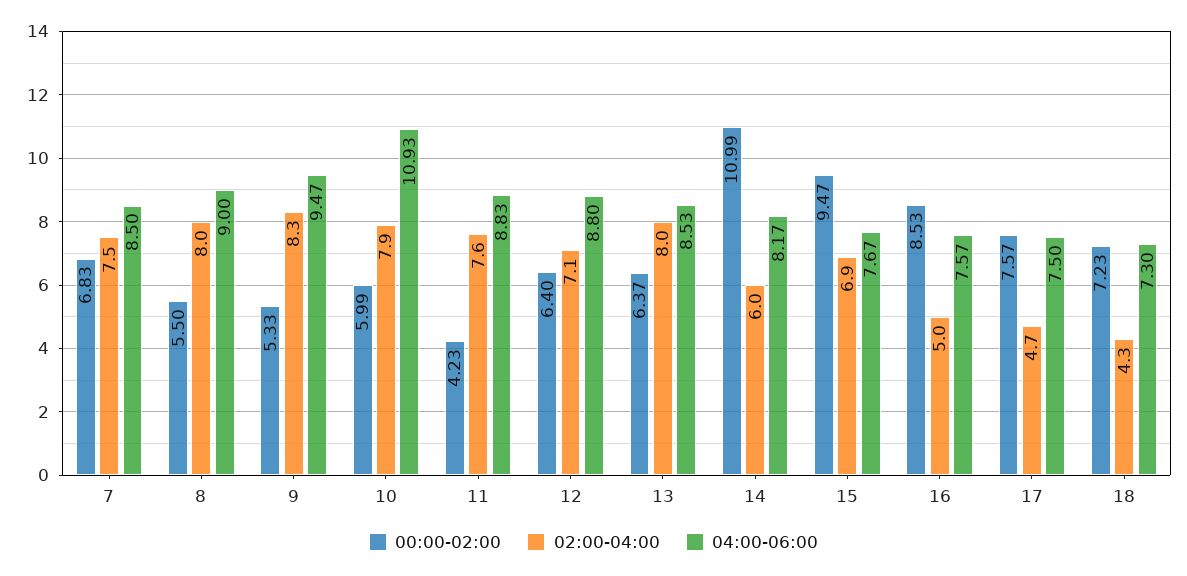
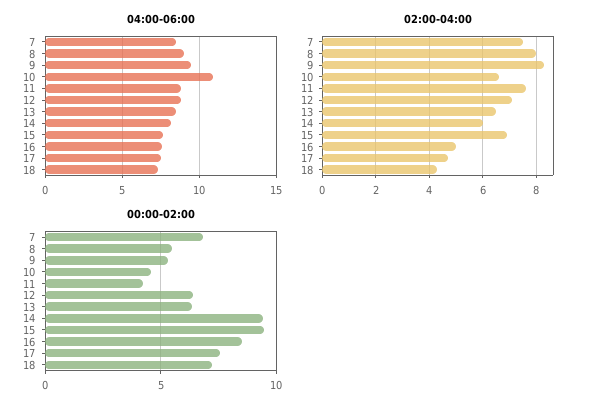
00:00-02:00, 10: 5.99 -> 4.5
02:00-04:00, 10: 7.9 -> 6.5
02:00-04:00, 13: 8 -> 6.5
00:00-02:00, 14: 10.99 -> 9.5

